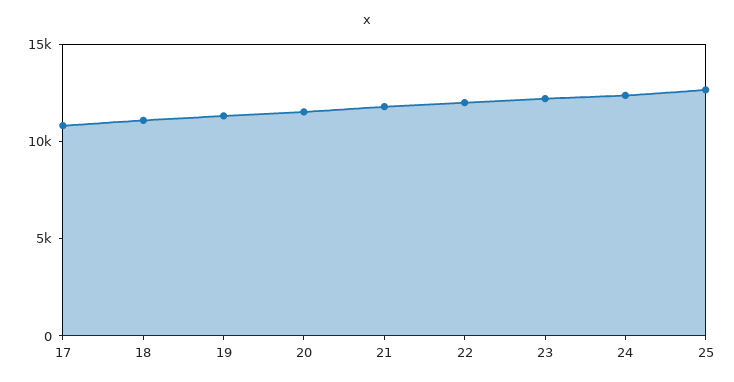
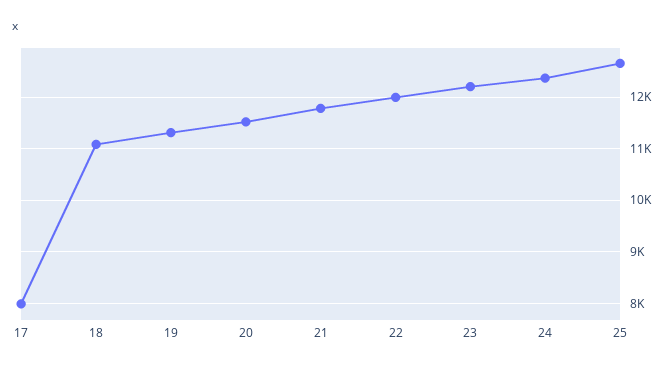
17: 11000 -> 8000

